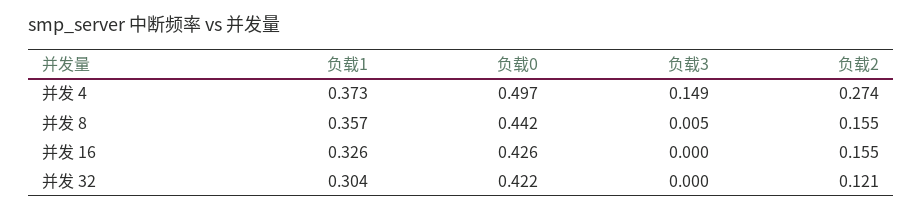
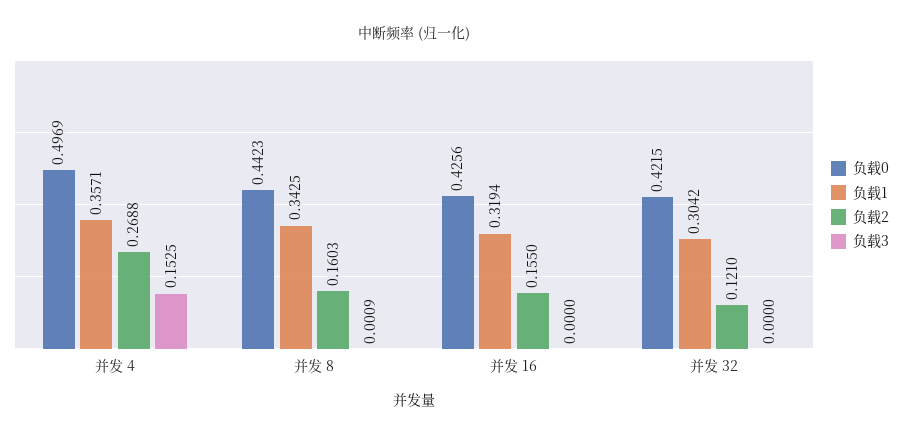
负载1, 并发 4: 0.373 -> 0.3571
负载3, 并发 4: 0.149 -> 0.1525
负载2, 并发 4: 0.274 -> 0.2688
负载1, 并发 8: 0.357 -> 0.3425
负载3, 并发 8: 0.005 -> 0.0009
负载2, 并发 8: 0.155 -> 0.1603
负载1, 并发 16: 0.326 -> 0.3194

